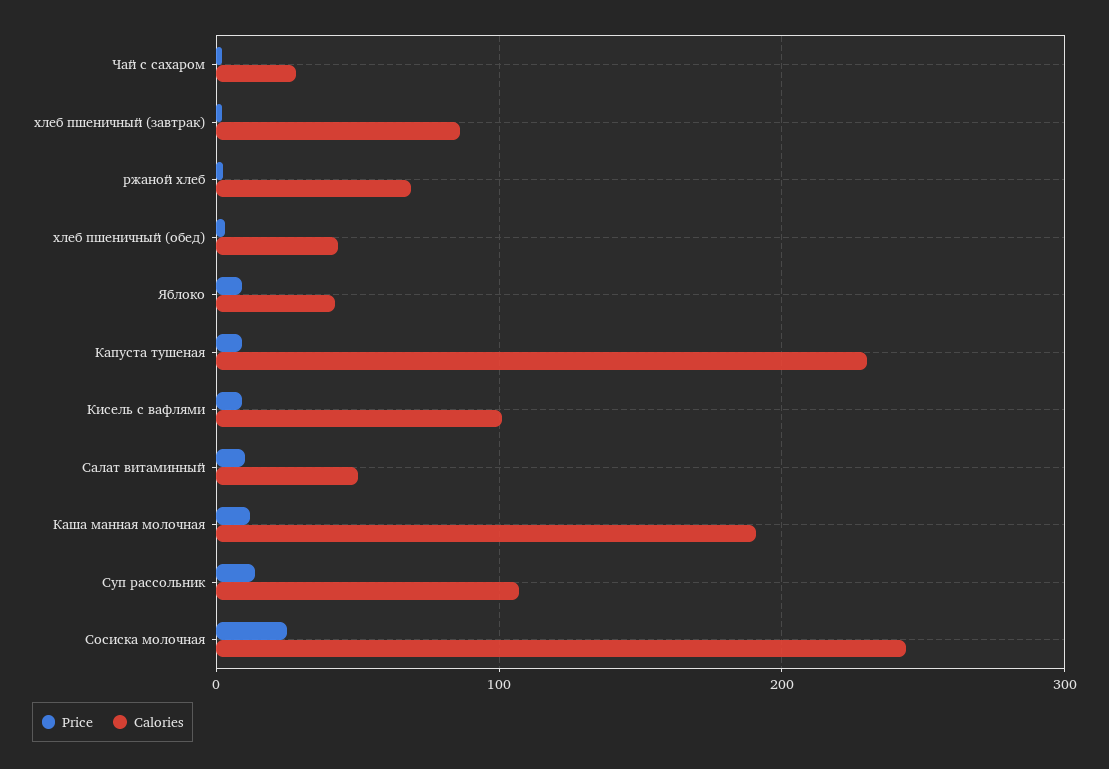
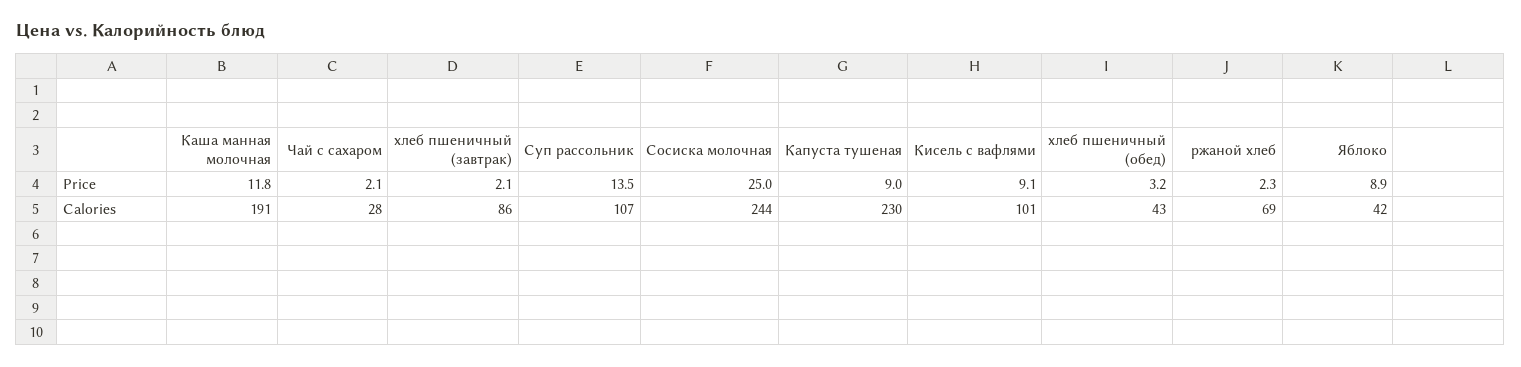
Price, Салат витаминный: 10 -> none
Calories, Салат витаминный: 50 -> none

